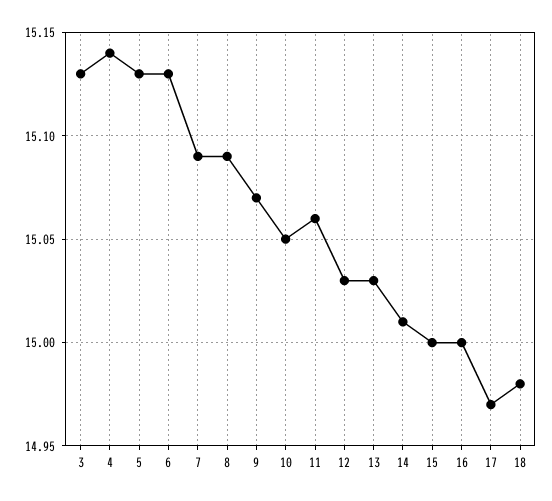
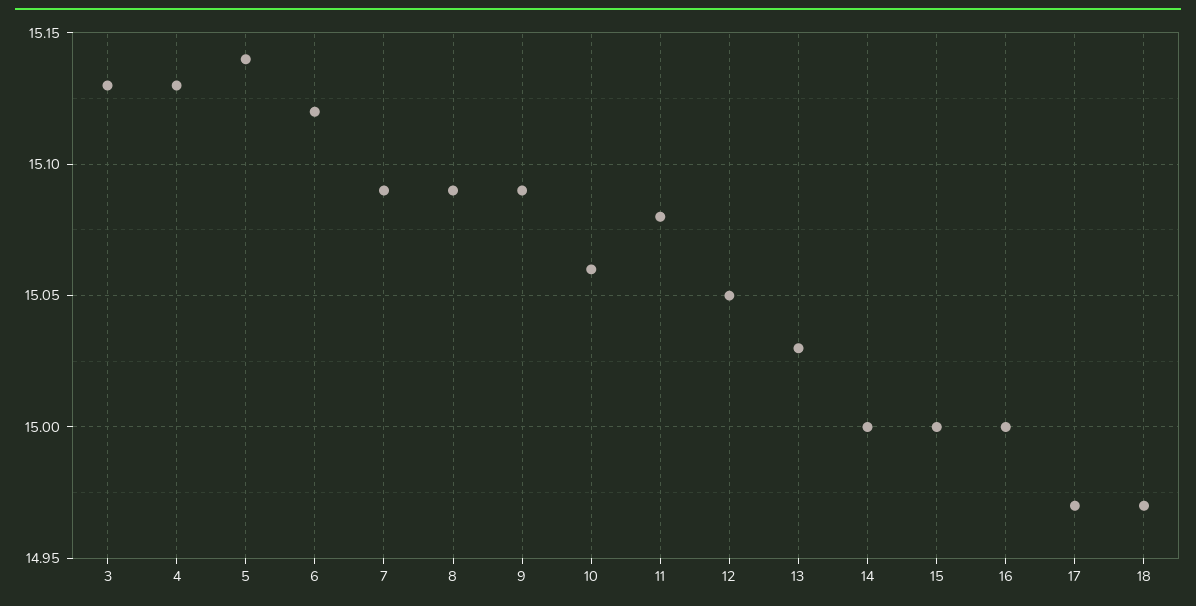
4: 15.14 -> 15.13
5: 15.13 -> 15.14
6: 15.13 -> 15.12
9: 15.07 -> 15.09
10: 15.05 -> 15.06
11: 15.06 -> 15.08
12: 15.03 -> 15.05
14: 15.01 -> 15
18: 14.98 -> 14.97

